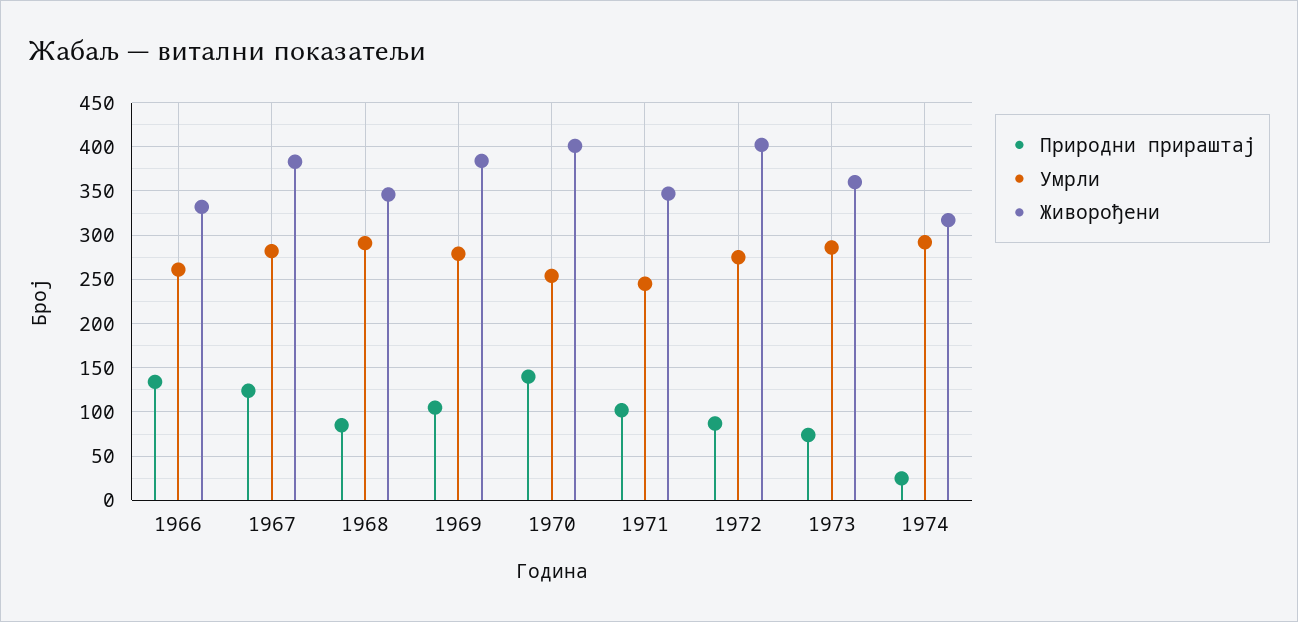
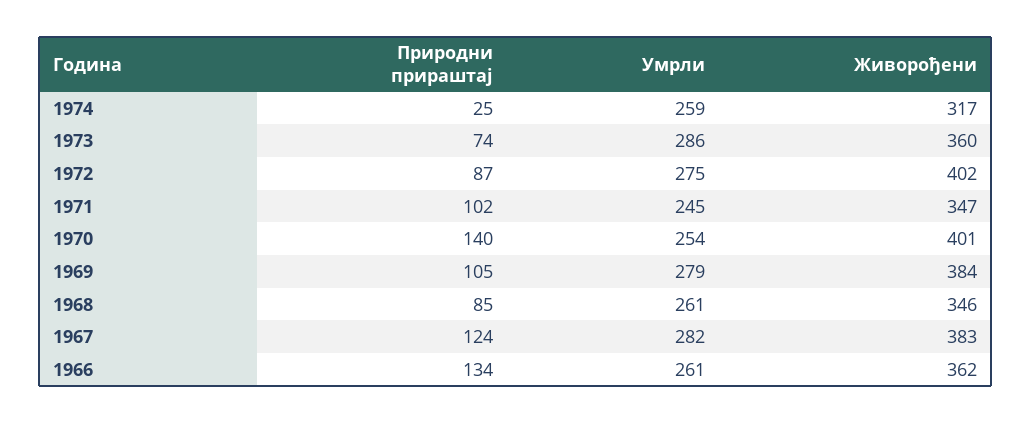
Живорођени, 1966: 330 -> 362
Умрли, 1968: 290 -> 261
Умрли, 1974: 290 -> 259

